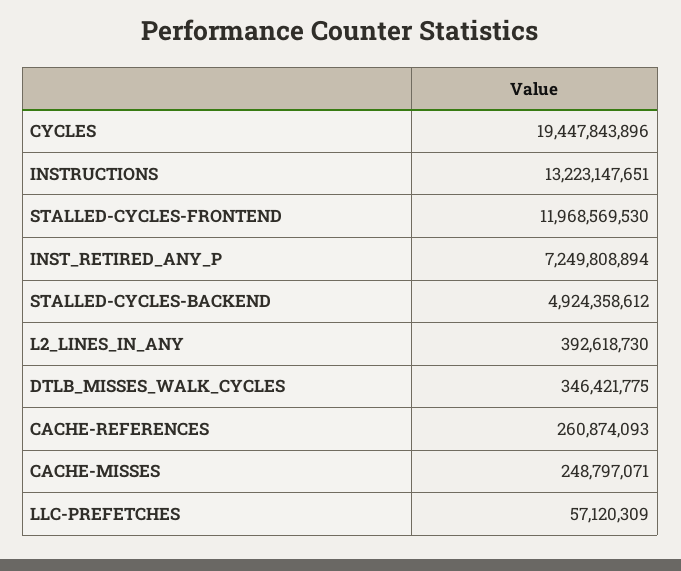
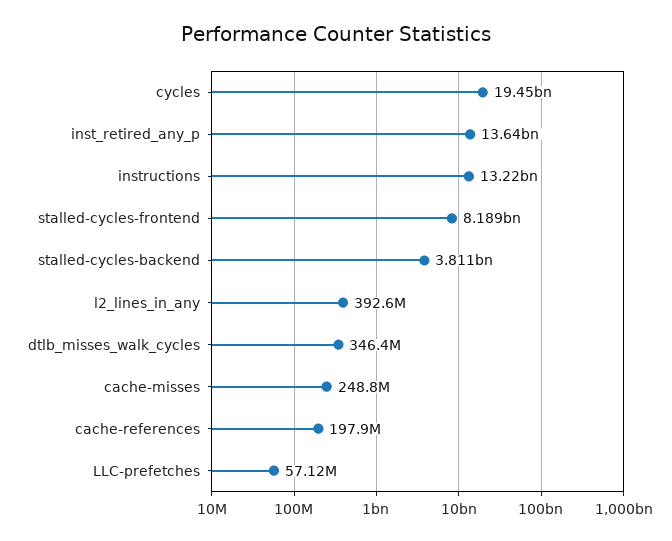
STALLED-CYCLES-FRONTEND: 11968569530 -> 8189000000
INST_RETIRED_ANY_P: 7249808894 -> 13640000000
STALLED-CYCLES-BACKEND: 4924358612 -> 3811000000
CACHE-REFERENCES: 260874093 -> 197900000

